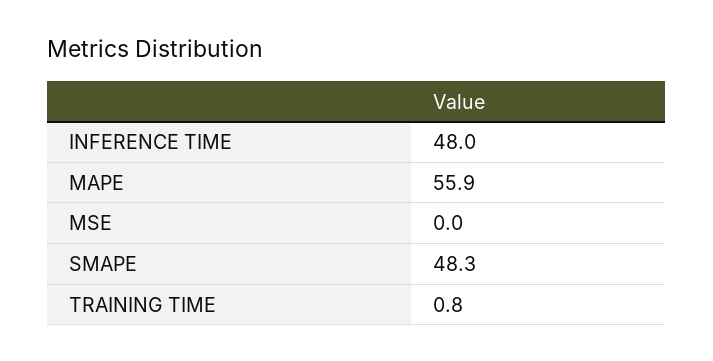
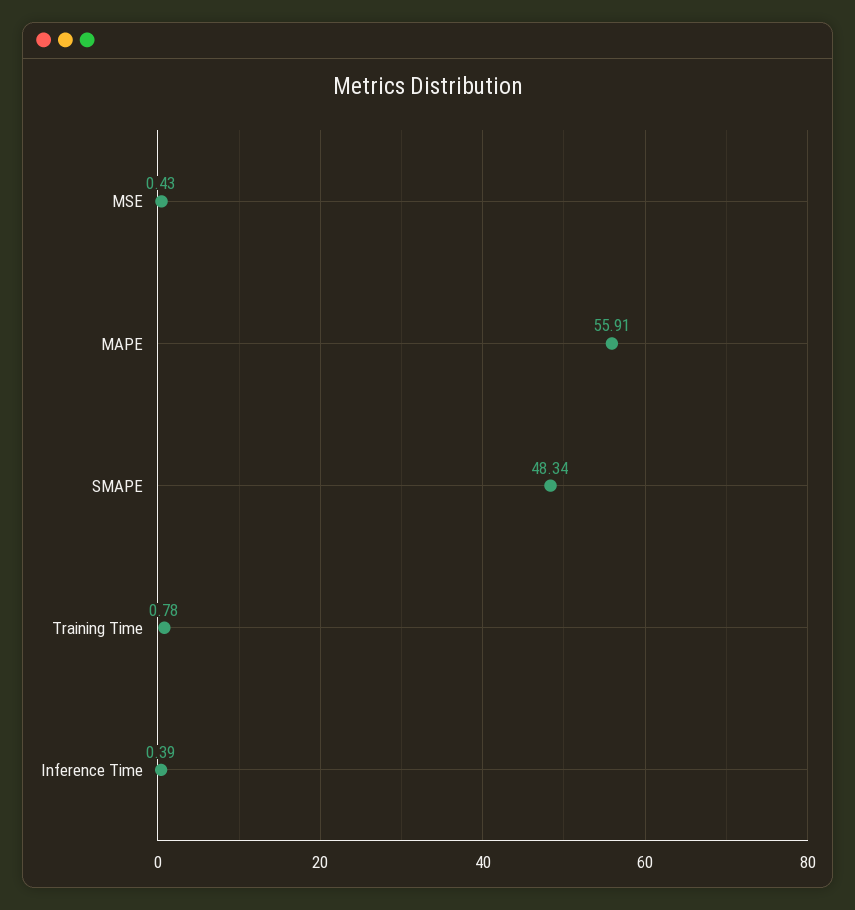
INFERENCE TIME: 48 -> 0.39
MSE: 0 -> 0.43

